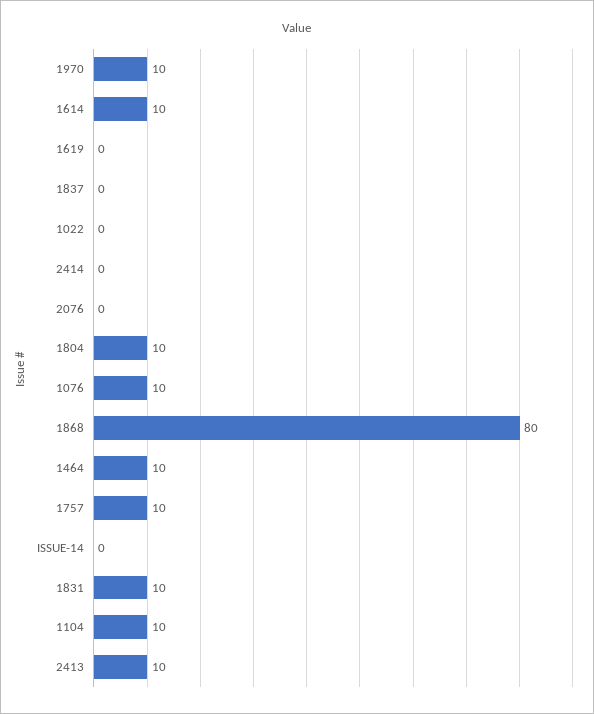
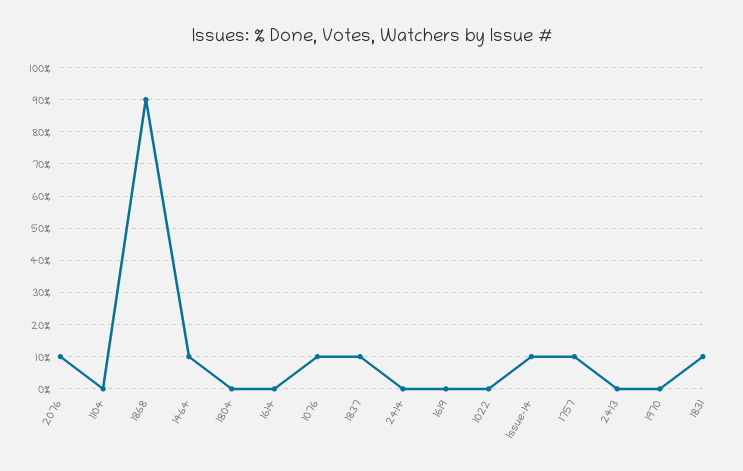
1970: 10 -> 0
1614: 10 -> 0
1837: 0 -> 10
2076: 0 -> 10
1804: 10 -> 0
1868: 80 -> 90
ISSUE-14: 0 -> 10
1104: 10 -> 0
2413: 10 -> 0

